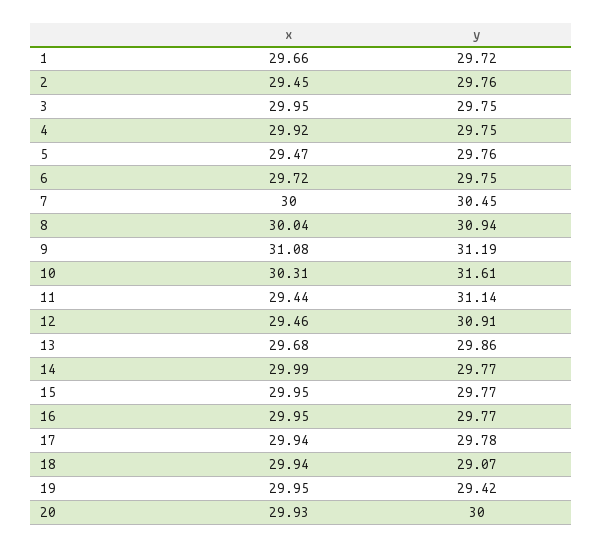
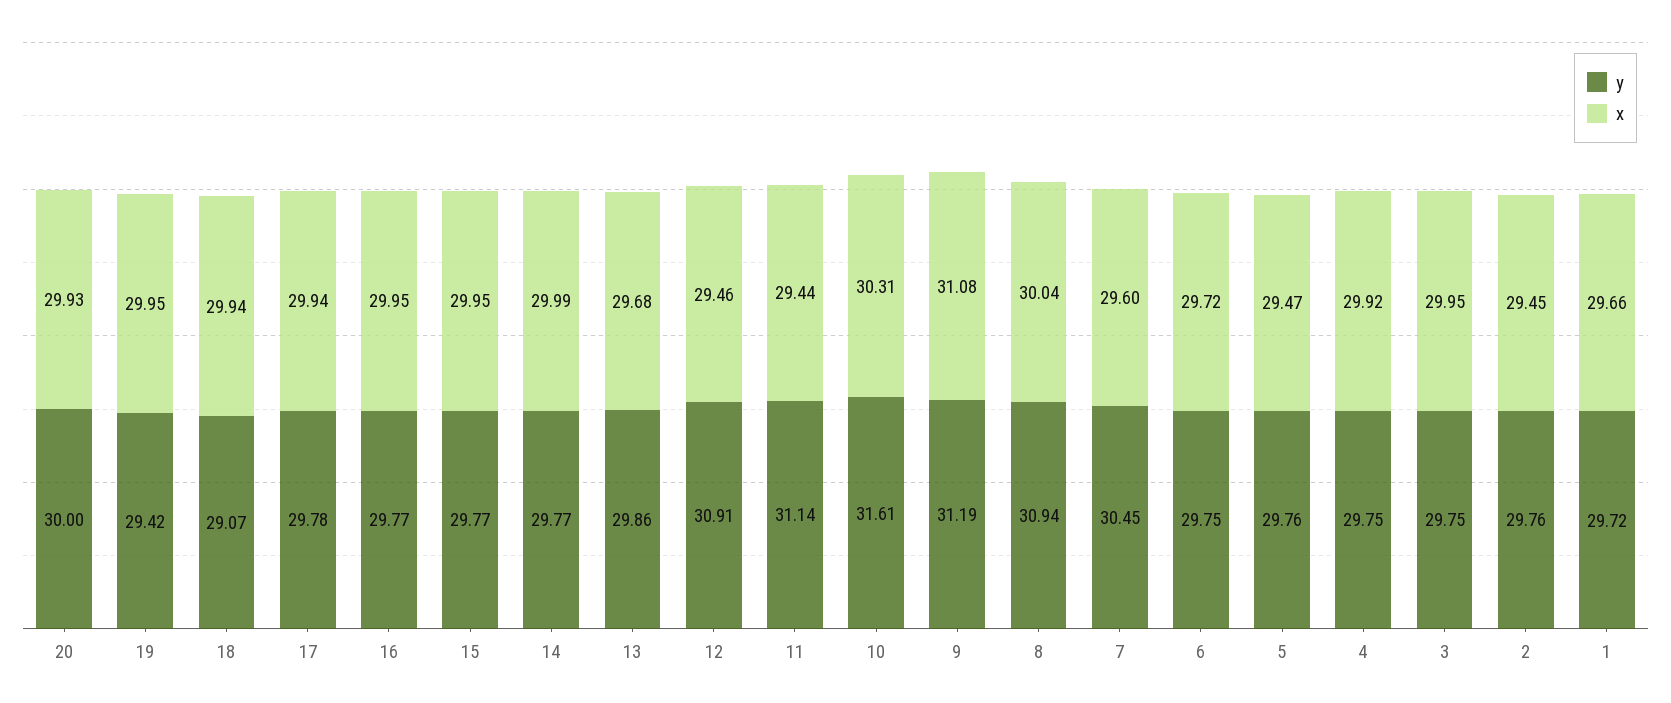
x, 7: 30 -> 29.6

